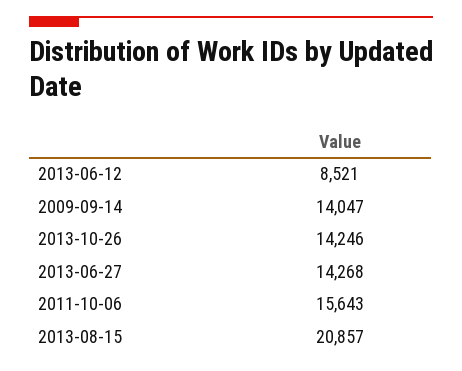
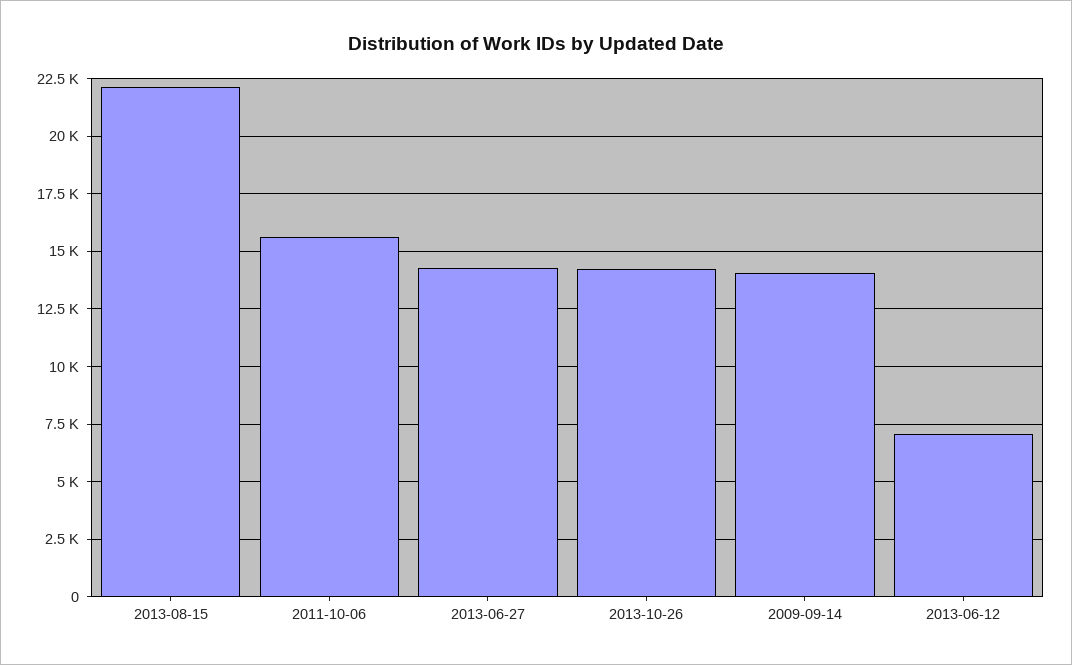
2013-06-12: 8521 -> 7000
2013-08-15: 20857 -> 22000

